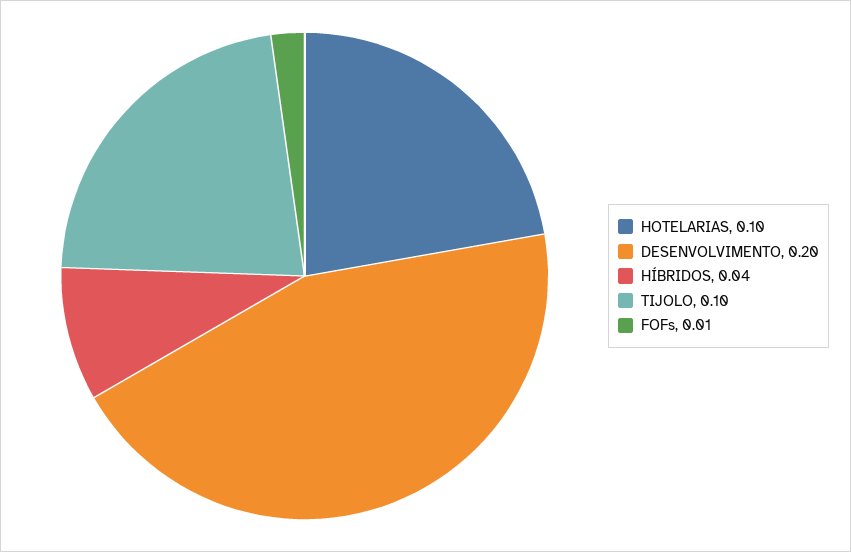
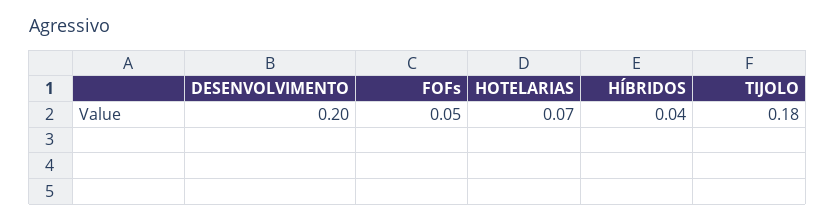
HOTELARIAS: 0.1 -> 0.07
TIJOLO: 0.1 -> 0.18
FOFs: 0.01 -> 0.05

